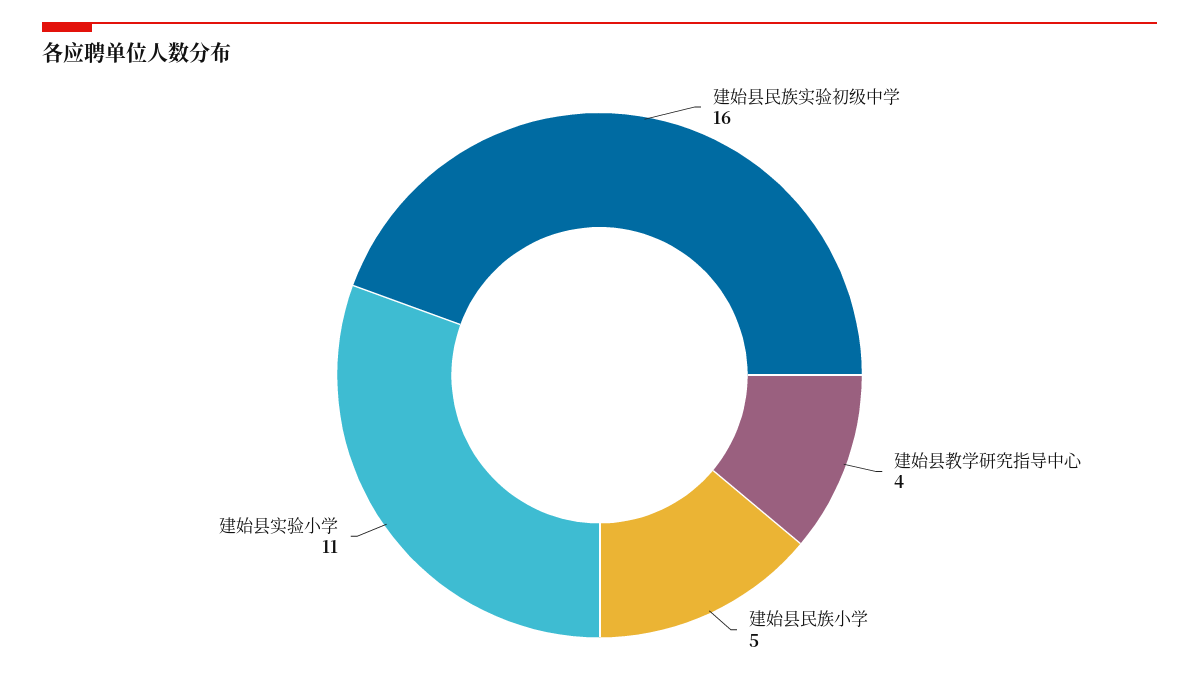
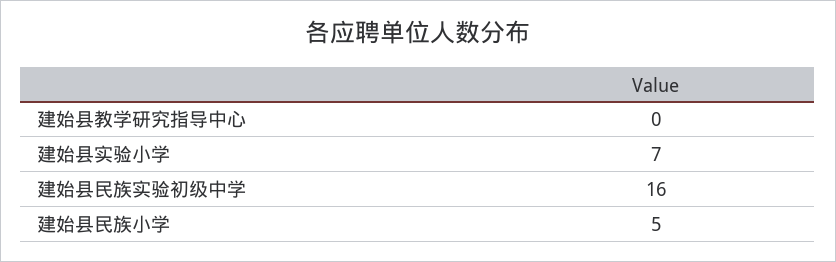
建始县教学研究指导中心: 4 -> 0
建始县实验小学: 11 -> 7

